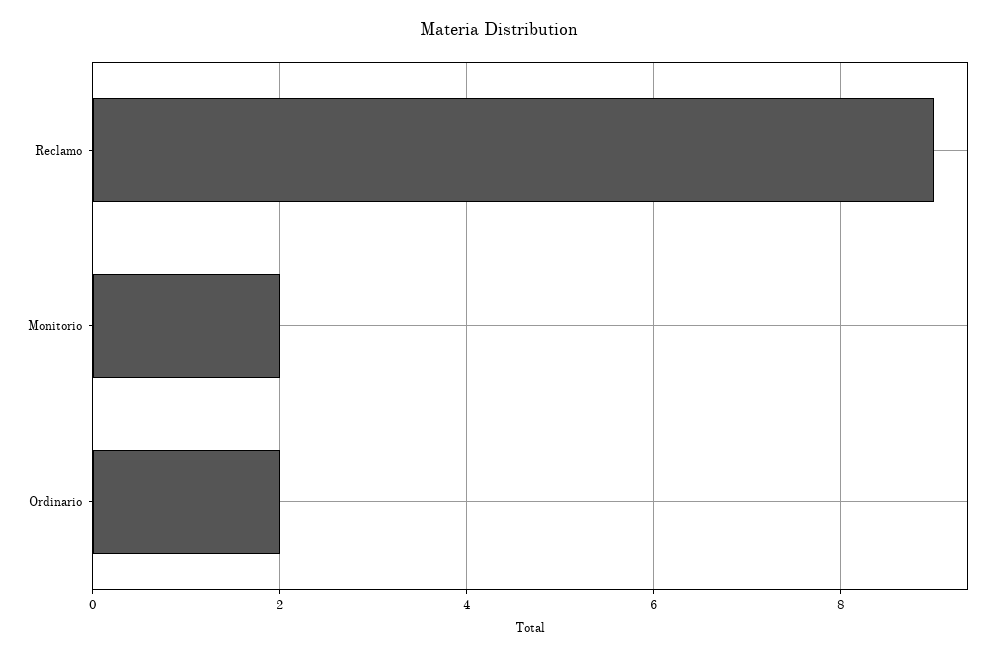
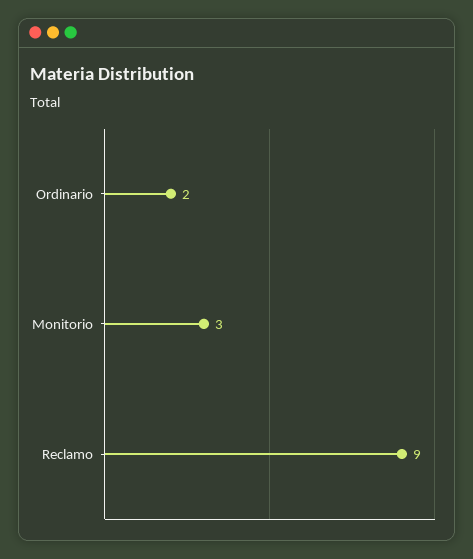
Monitorio: 2 -> 3

